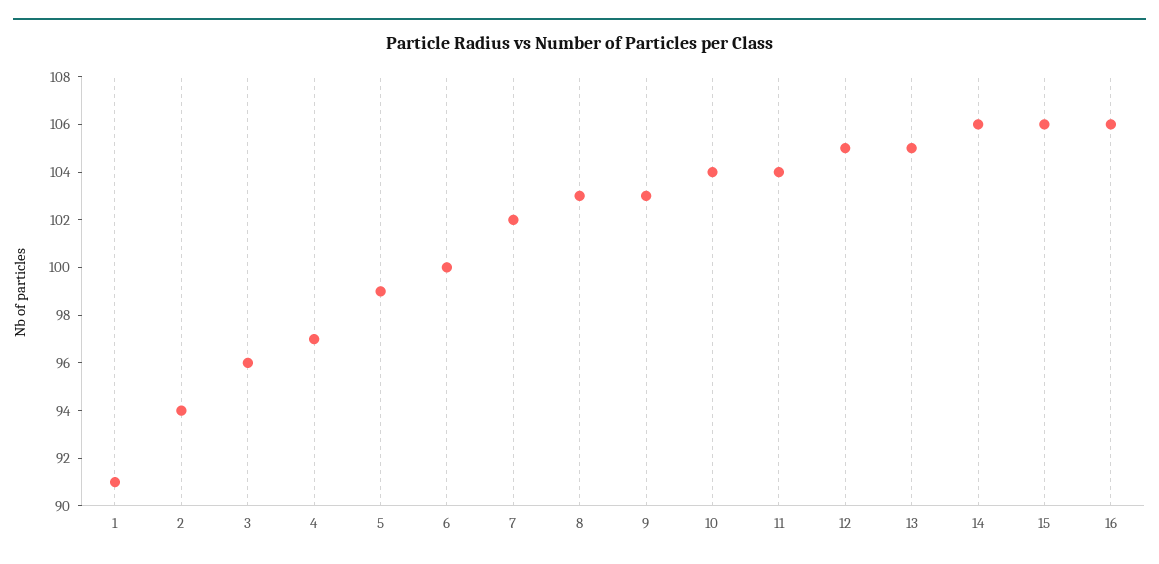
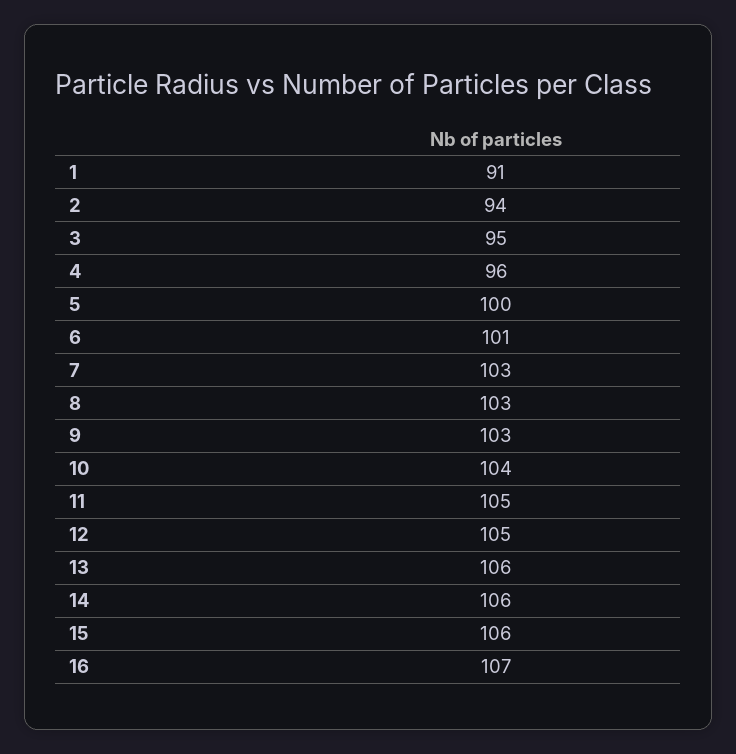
3: 96 -> 95
4: 97 -> 96
5: 99 -> 100
6: 100 -> 101
7: 102 -> 103
11: 104 -> 105
13: 105 -> 106
16: 106 -> 107

